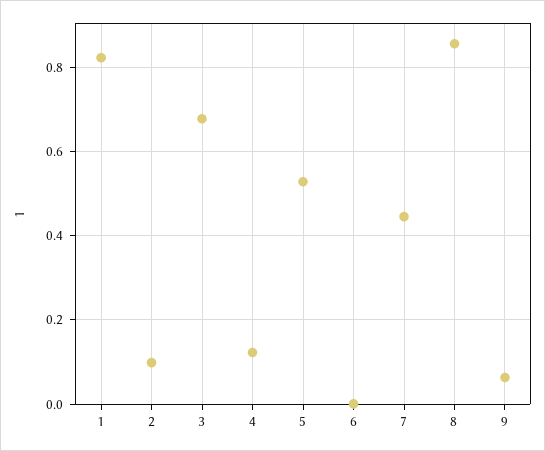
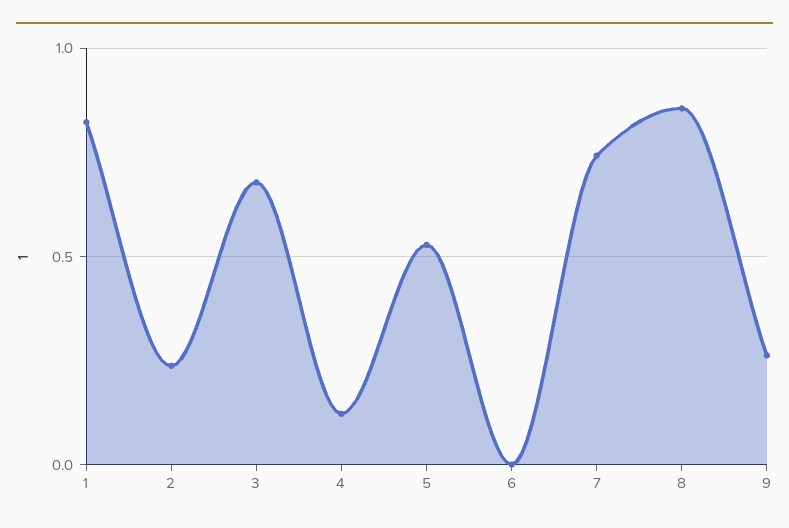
2: 0.1 -> 0.25
7: 0.44 -> 0.75
9: 0.06 -> 0.25

